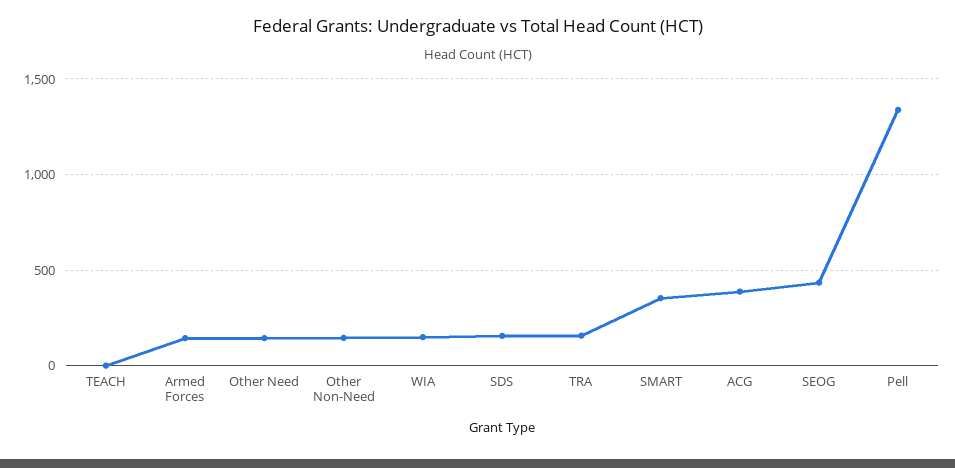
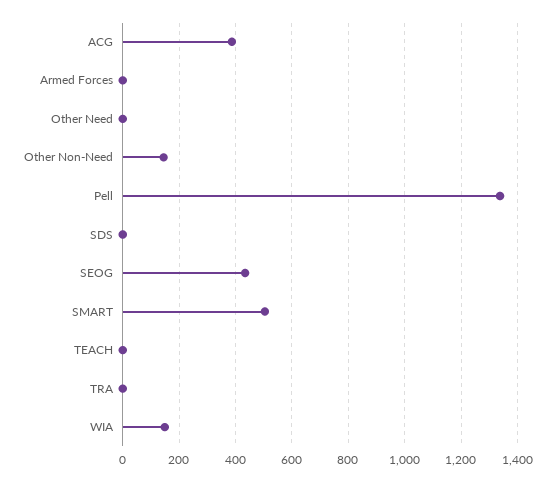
Armed Forces: 150 -> 0
Other Need: 150 -> 0
SDS: 150 -> 0
TRA: 150 -> 0
SMART: 350 -> 500

